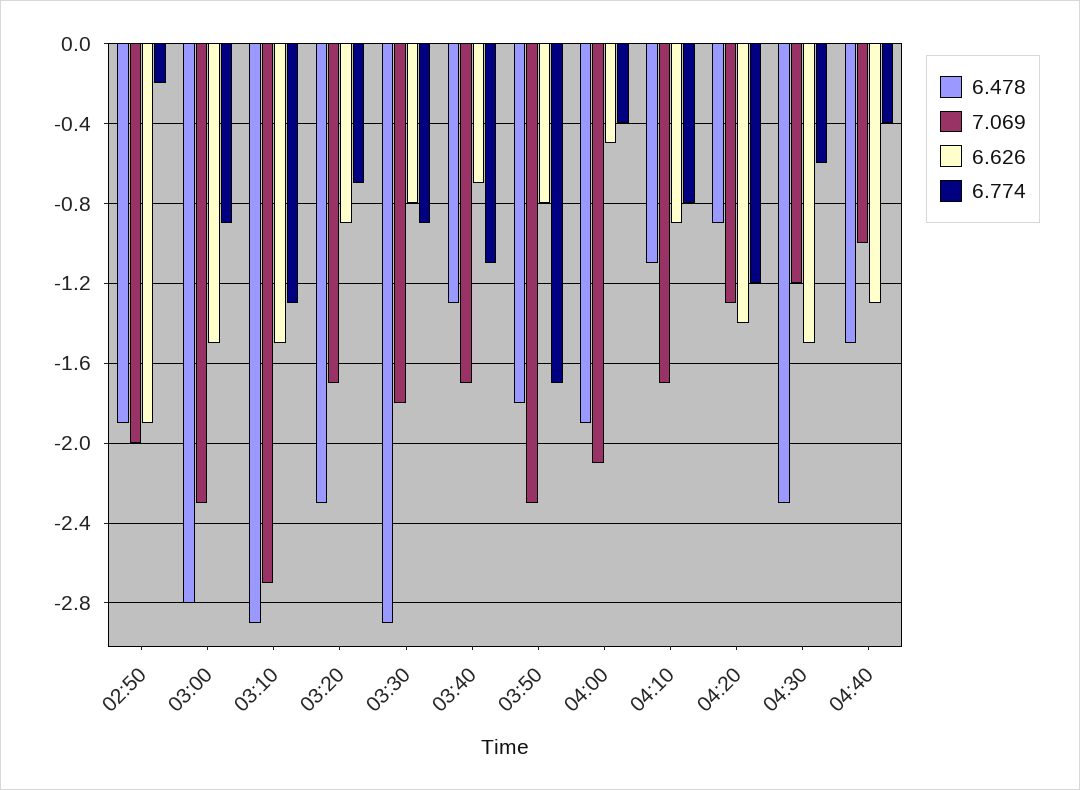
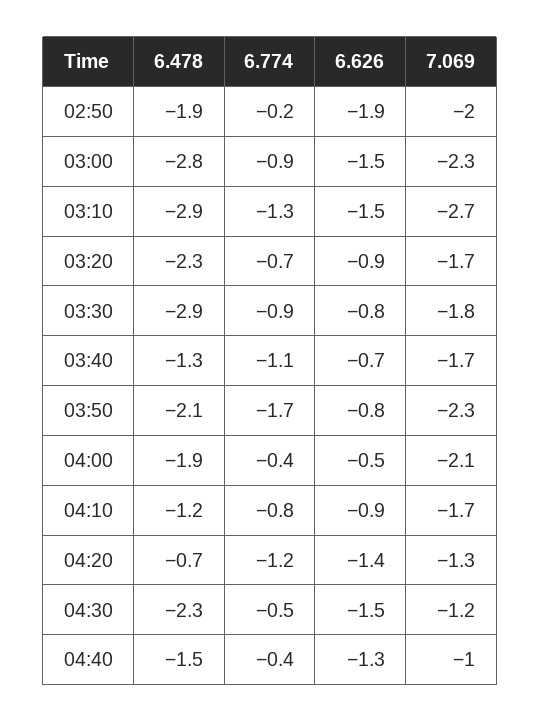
6.478, 03:50: -1.8 -> -2.1
6.478, 04:10: -1.1 -> -1.2
6.478, 04:20: -0.9 -> -0.7
6.774, 04:30: -0.6 -> -0.5

